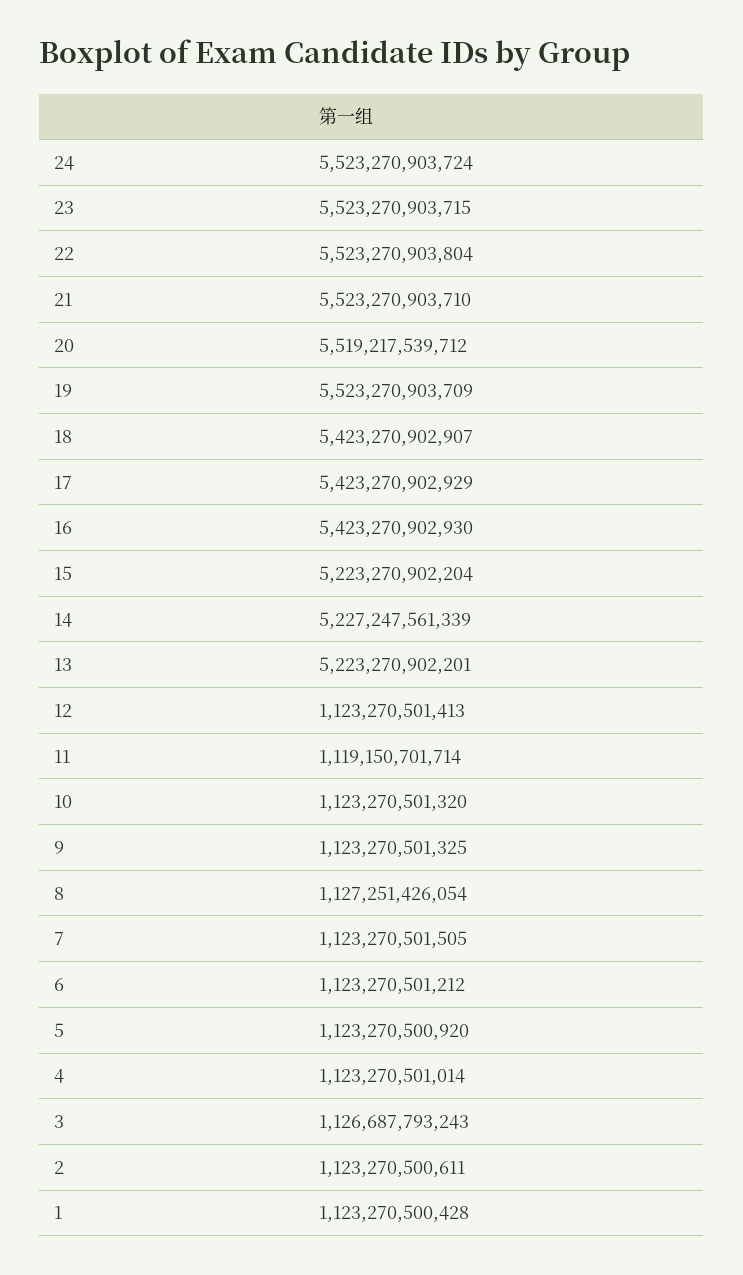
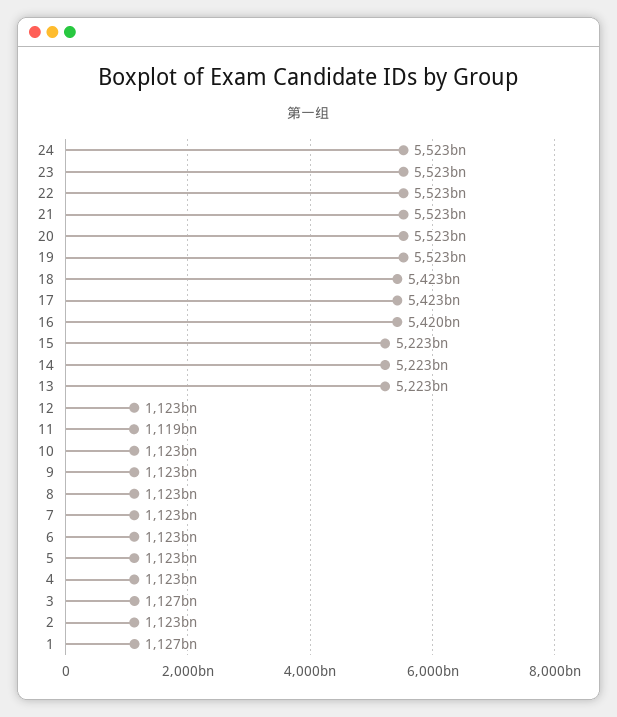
20: 5519217539712 -> 5523000000000
16: 5423270902930 -> 5420000000000
14: 5227247561339 -> 5223000000000
8: 1127251426054 -> 1123000000000
1: 1123270500428 -> 1127000000000

